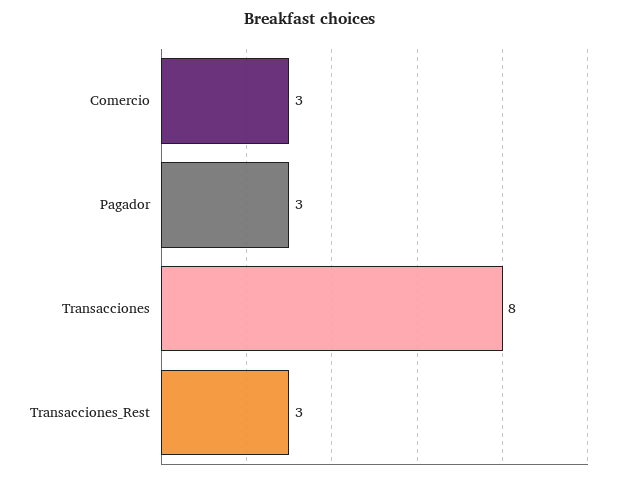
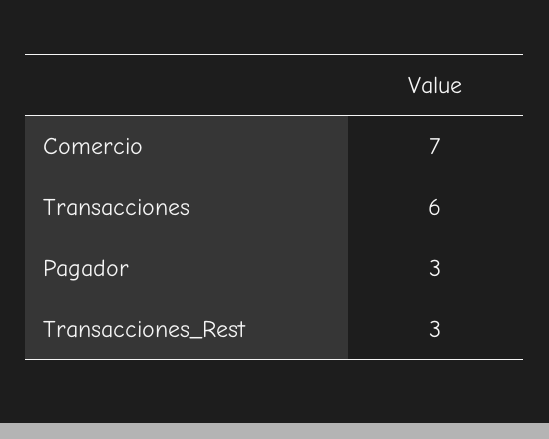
Comercio: 3 -> 7
Transacciones: 8 -> 6

